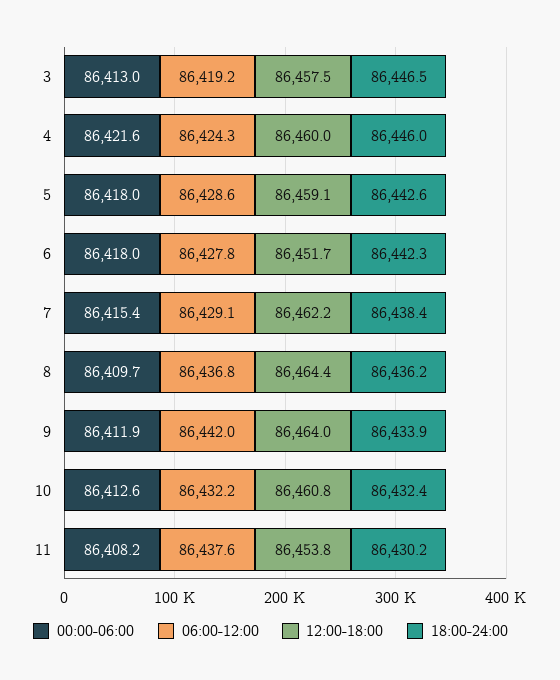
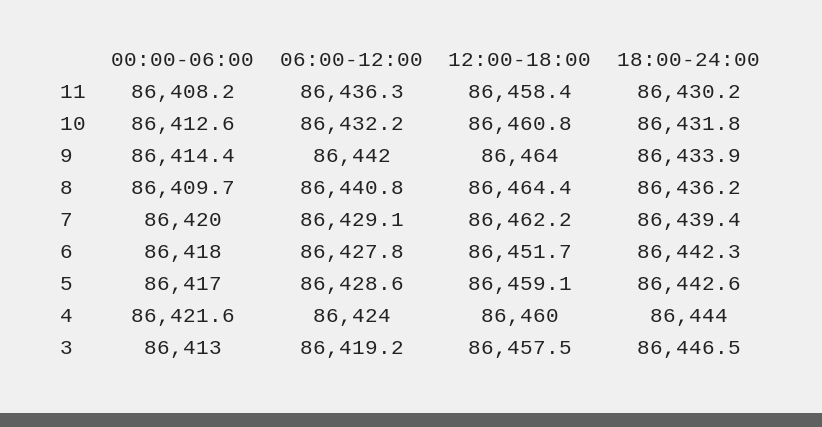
06:00-12:00, 4: 86424.3 -> 86424
18:00-24:00, 4: 86446 -> 86444
00:00-06:00, 5: 86418 -> 86417
00:00-06:00, 7: 86415.4 -> 86420
18:00-24:00, 7: 86438.4 -> 86439.4
06:00-12:00, 8: 86436.8 -> 86440.8
00:00-06:00, 9: 86411.9 -> 86414.4
18:00-24:00, 10: 86432.4 -> 86431.8
06:00-12:00, 11: 86437.6 -> 86436.3
12:00-18:00, 11: 86453.8 -> 86458.4

